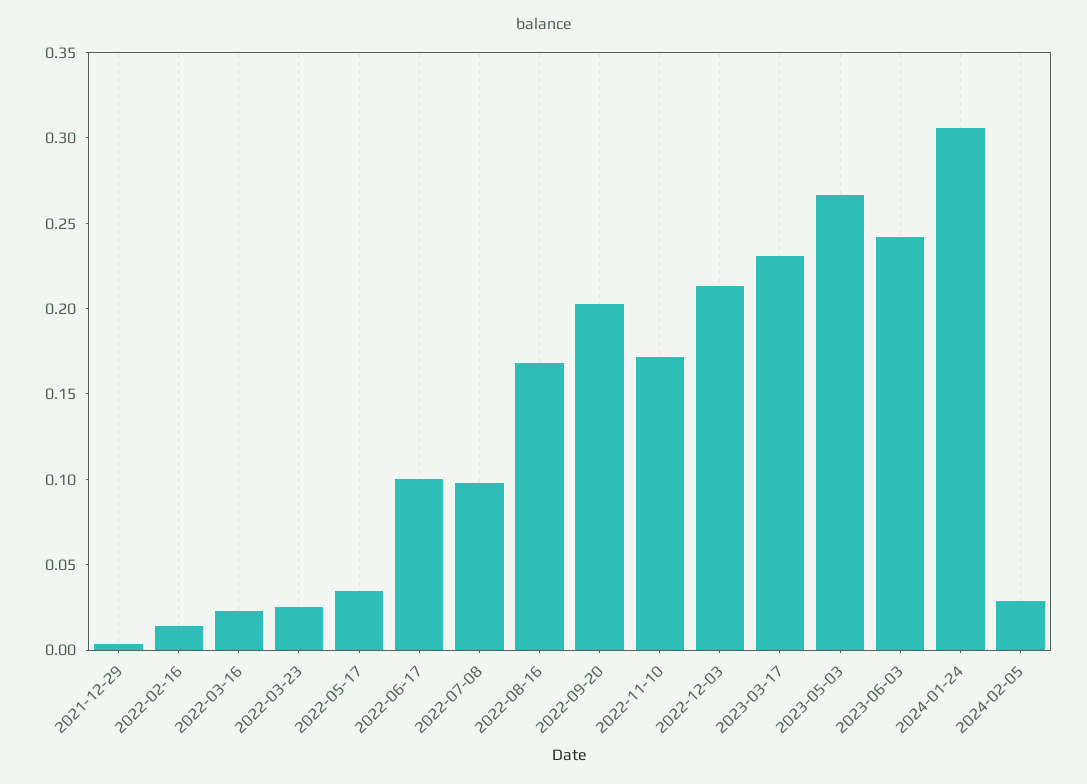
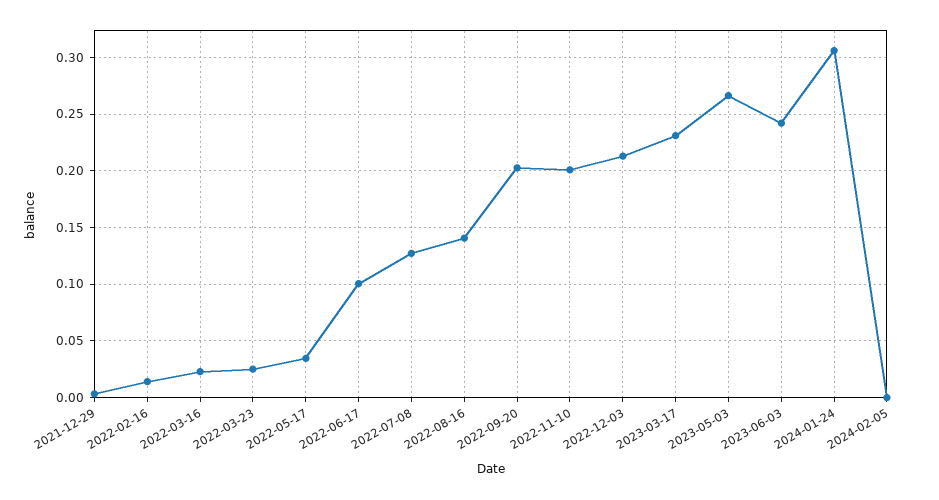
2022-07-08: 0.1 -> 0.13
2022-08-16: 0.17 -> 0.14
2022-11-10: 0.17 -> 0.2
2024-02-05: 0.03 -> 0

